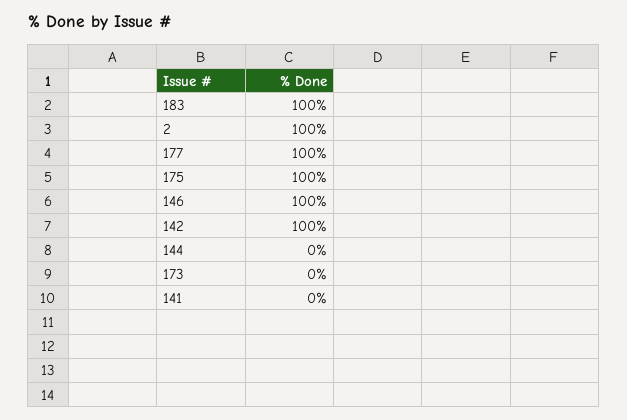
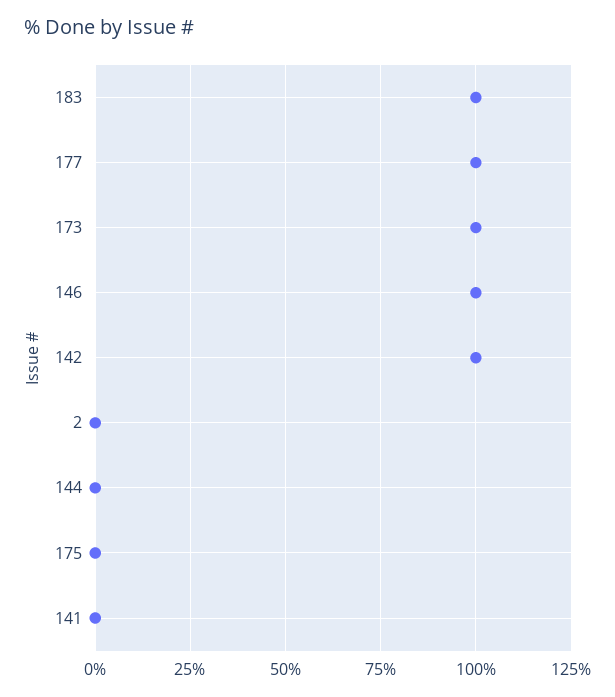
2: 100 -> 0
175: 100 -> 0
173: 0 -> 100

